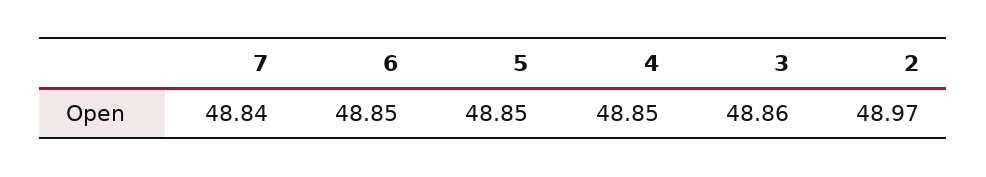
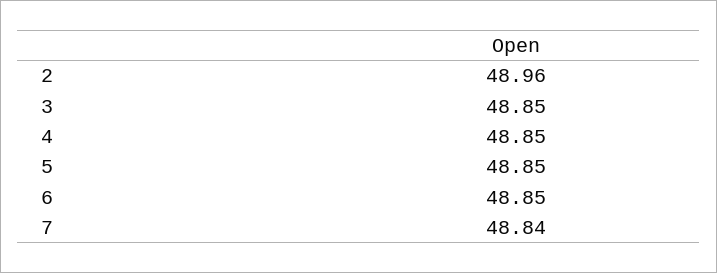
3: 48.86 -> 48.85
2: 48.97 -> 48.96

